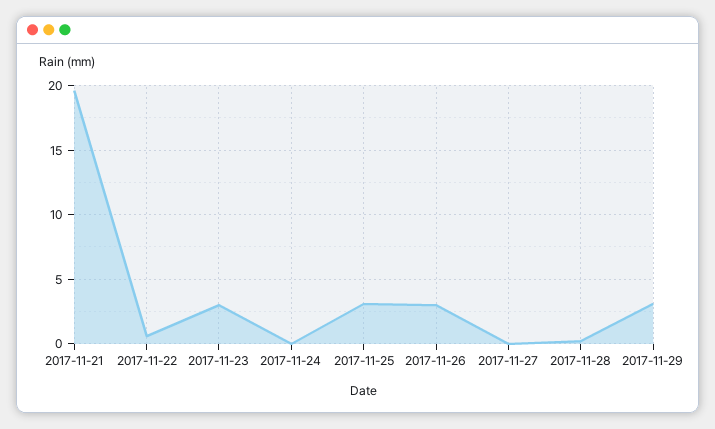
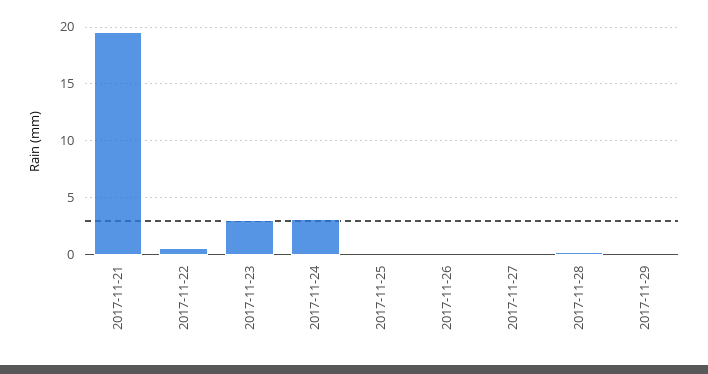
2017-11-24: 0 -> 3
2017-11-25: 3 -> 0
2017-11-26: 3 -> 0
2017-11-29: 3 -> 0

